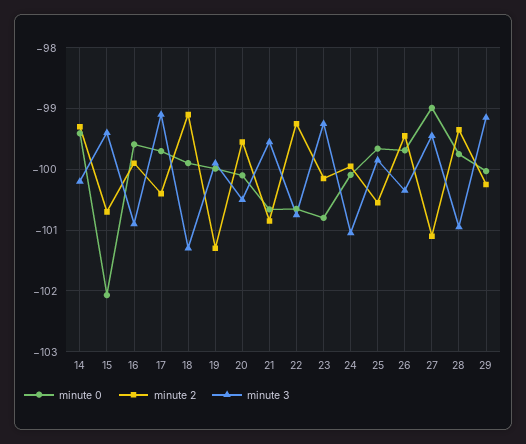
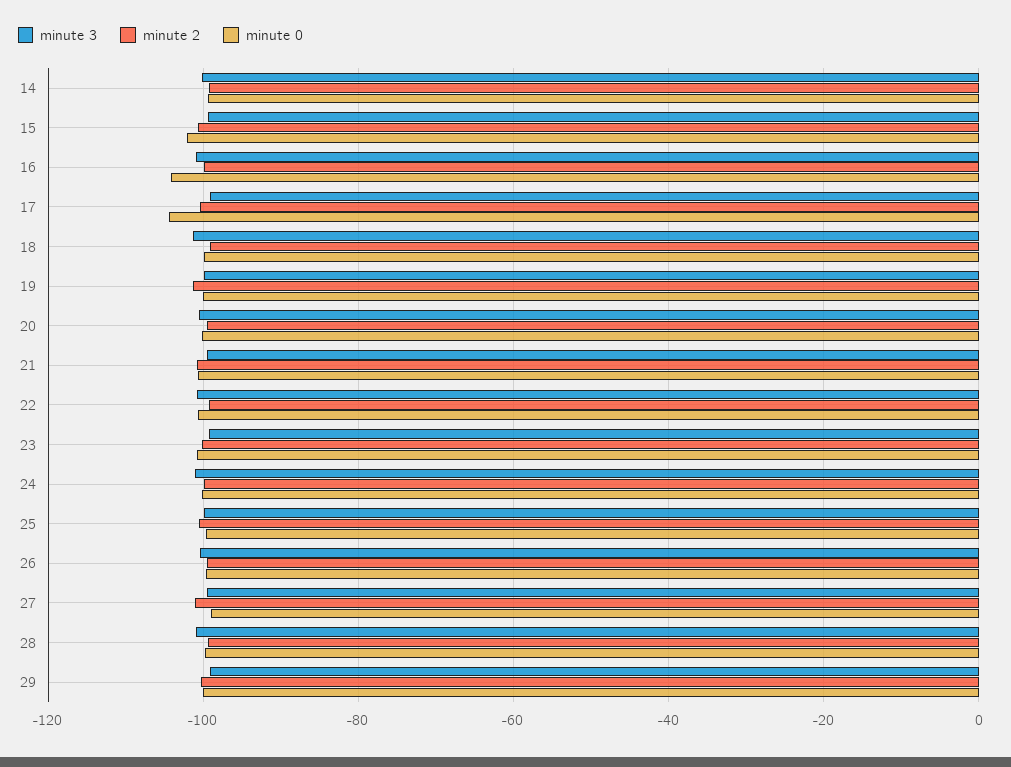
minute 0, 16: -99.6 -> -104
minute 0, 17: -99.7 -> -104

